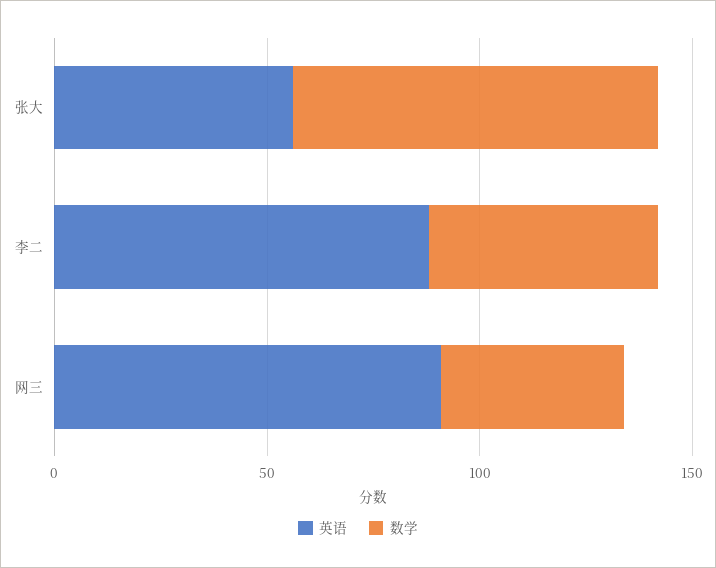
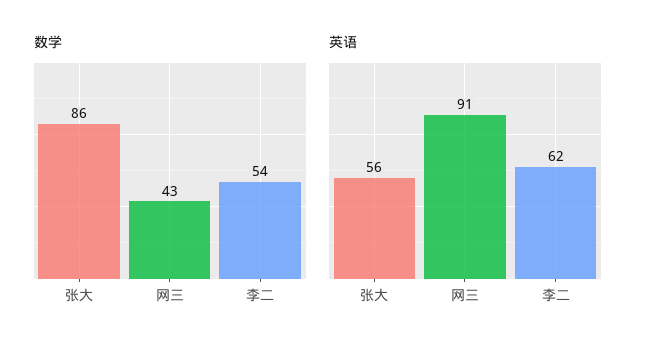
英语, 李二: 90 -> 62

